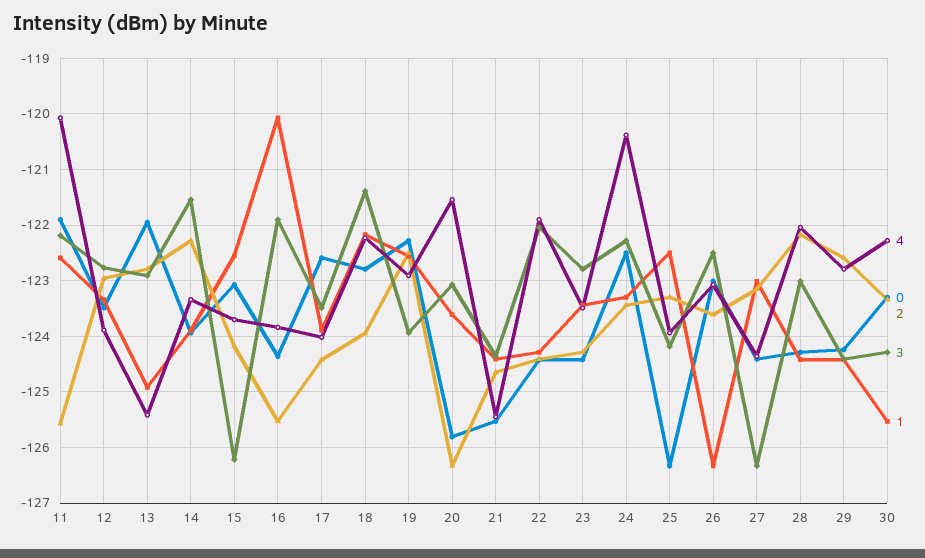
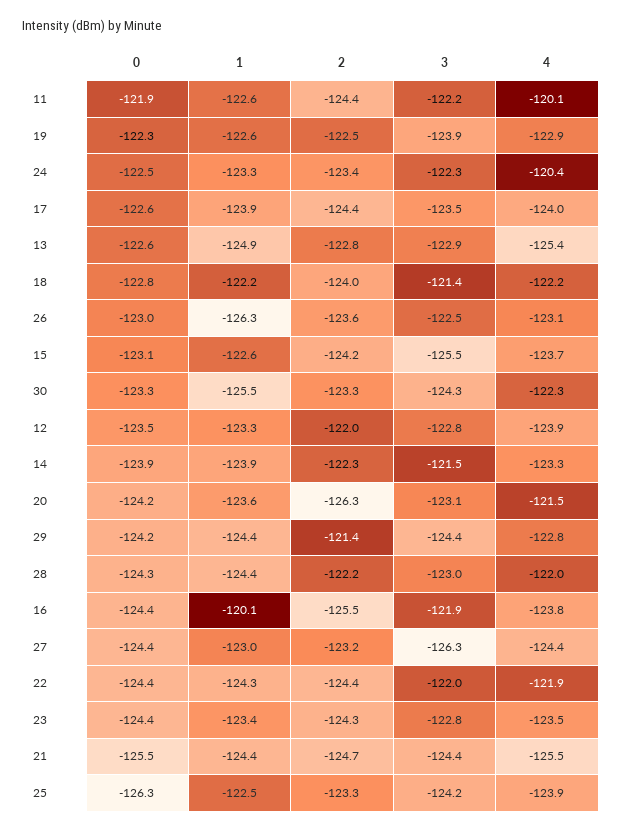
2, 11: -125.6 -> -124.4
2, 12: -123 -> -122
0, 13: -122 -> -122.6
3, 15: -126.2 -> -125.5
0, 20: -125.8 -> -124.2
2, 29: -122.6 -> -121.4

